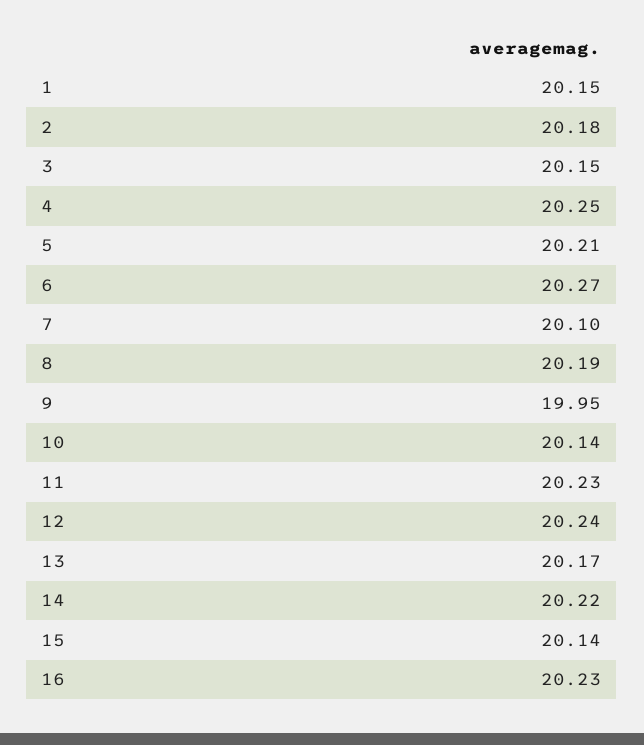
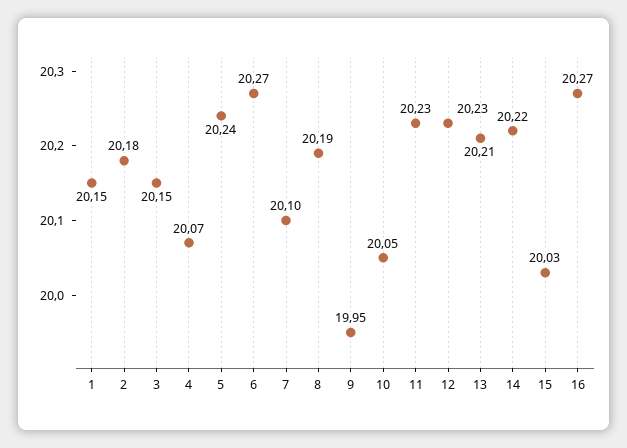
4: 20.25 -> 20.07
5: 20.21 -> 20.24
10: 20.14 -> 20.05
12: 20.24 -> 20.23
13: 20.17 -> 20.21
15: 20.14 -> 20.03
16: 20.23 -> 20.27

